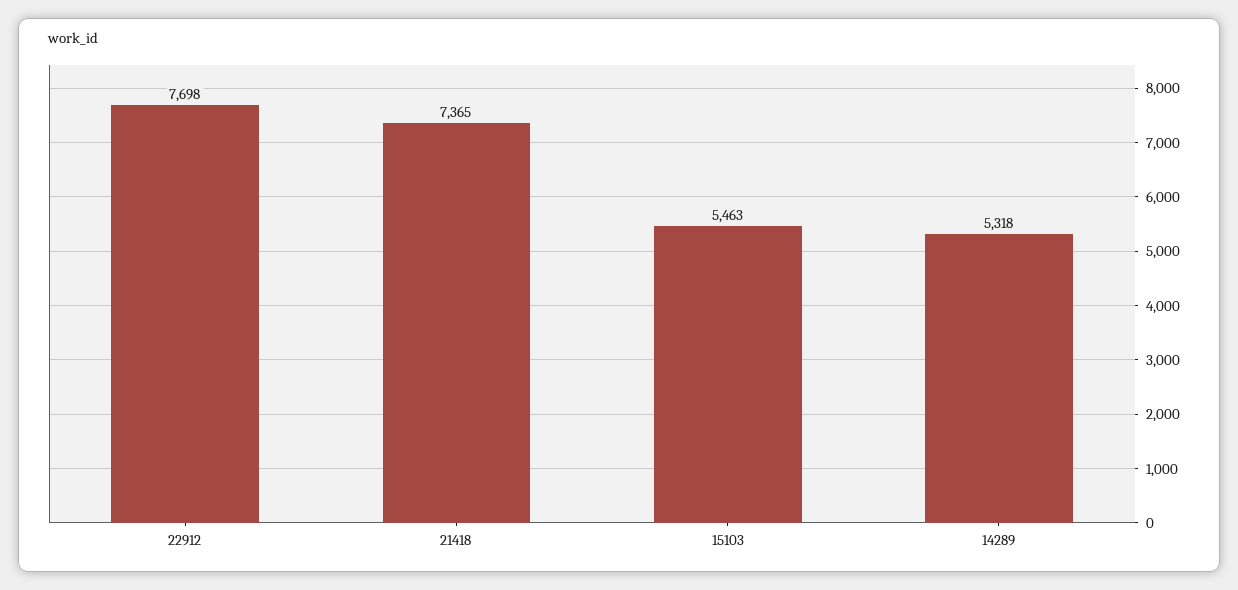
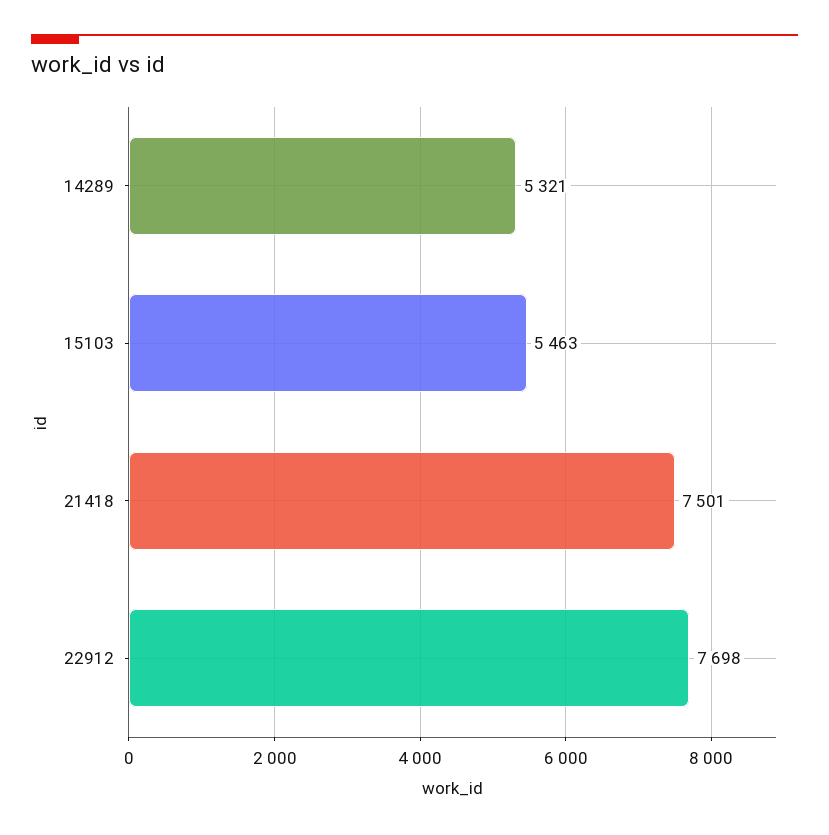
21418: 7365 -> 7501
14289: 5318 -> 5321

